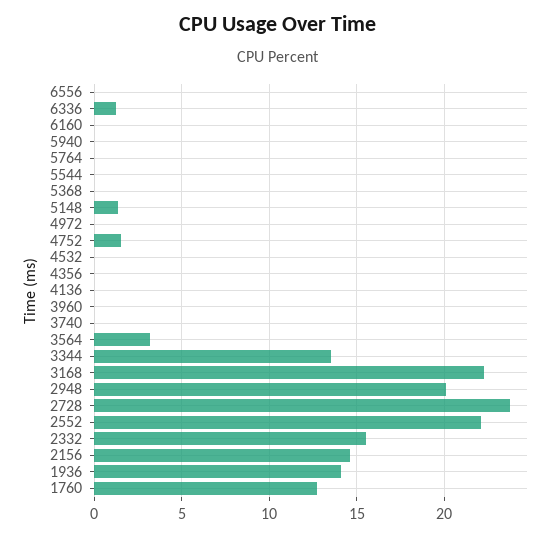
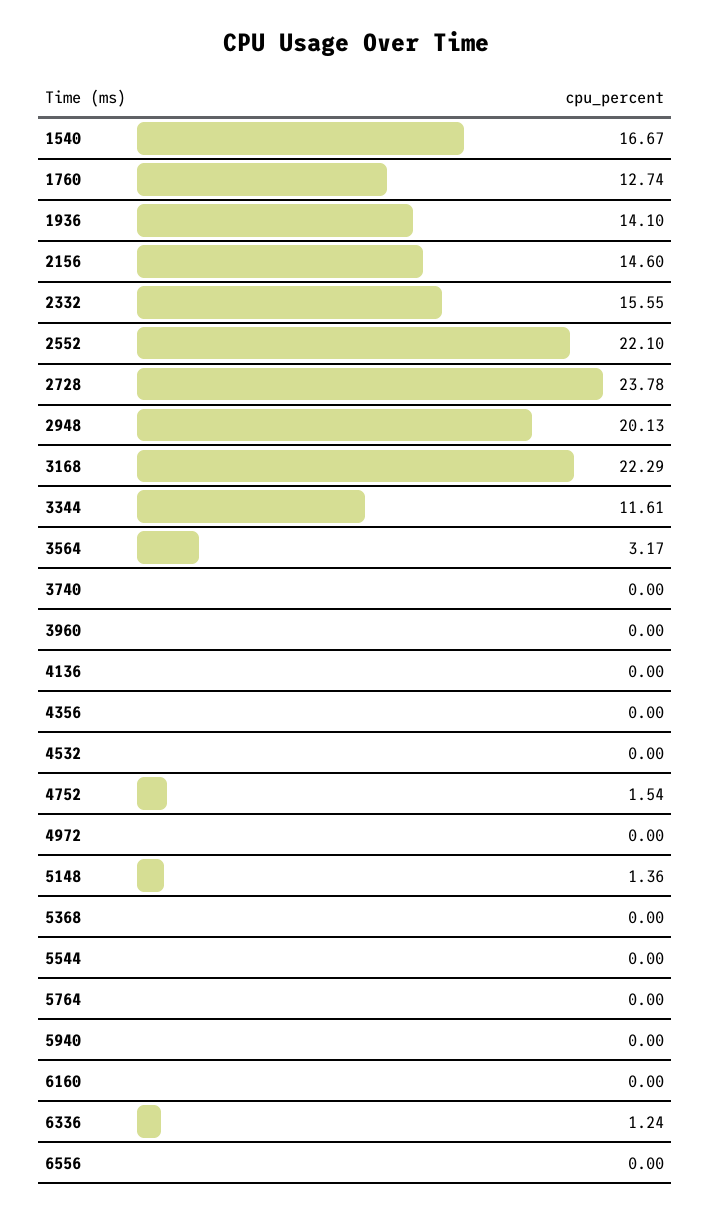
3344: 13.5 -> 11.61
1540: none -> 16.67

